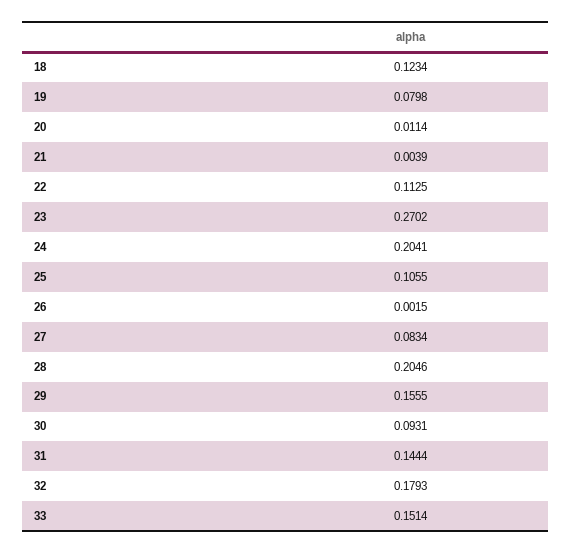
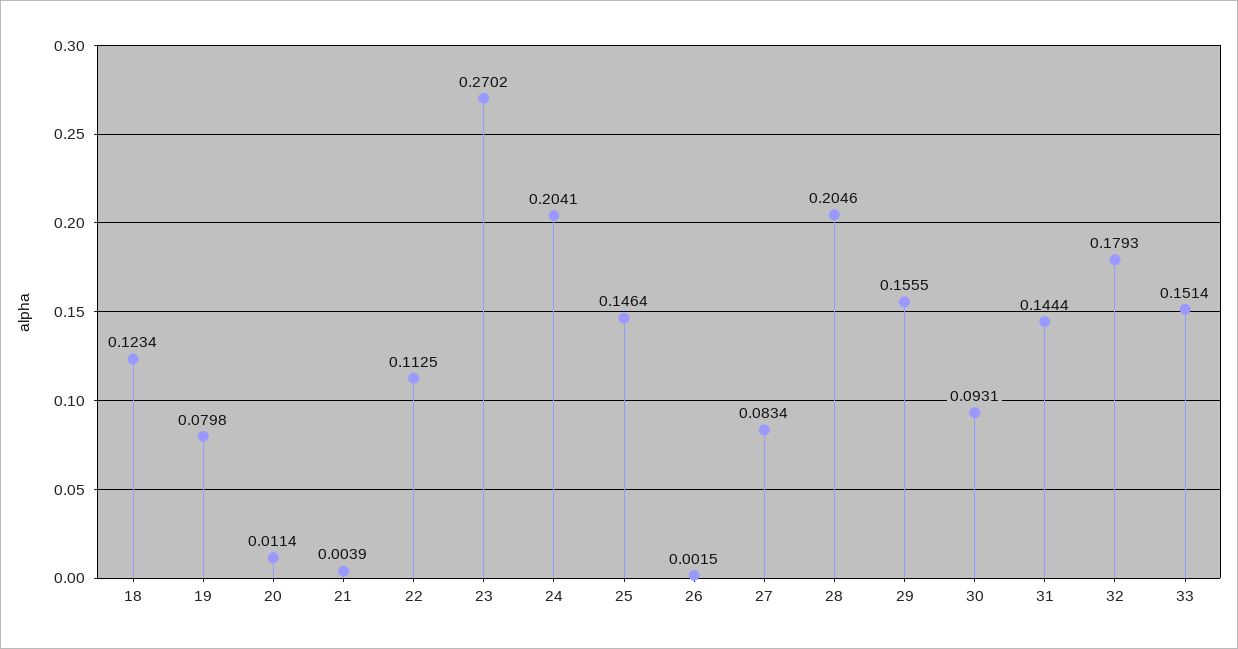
25: 0.1055 -> 0.1464

